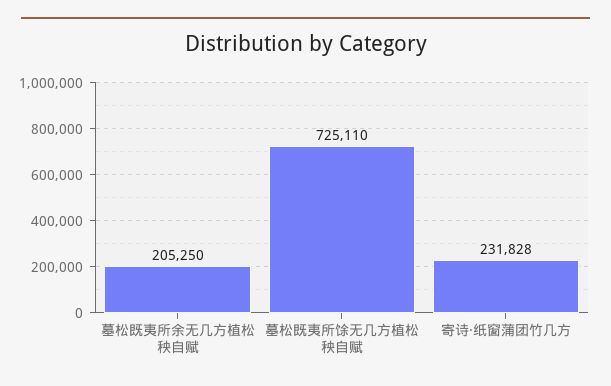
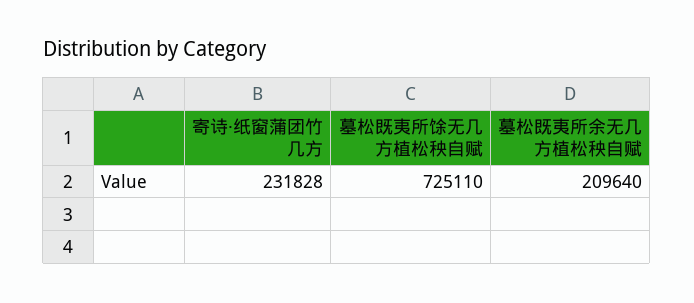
墓松既夷所余无几方植松秧自赋: 205250 -> 209640

